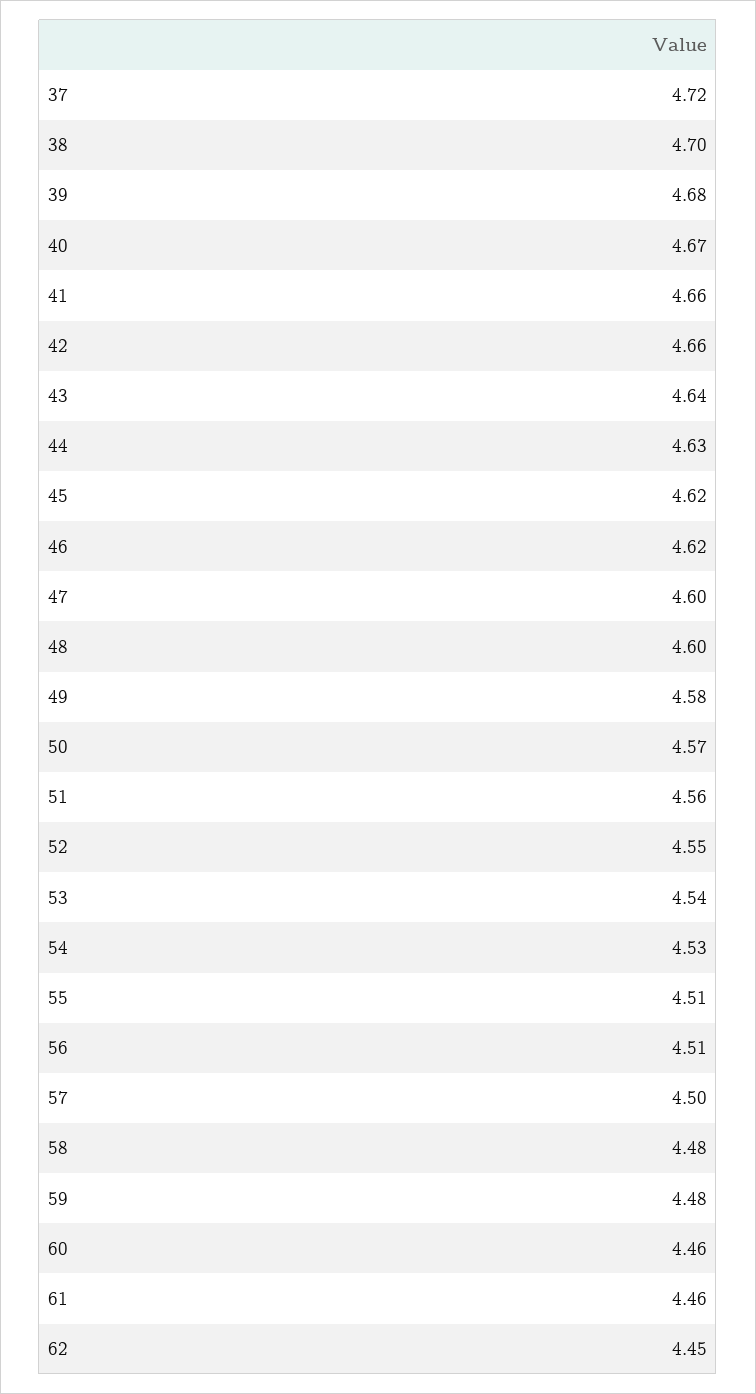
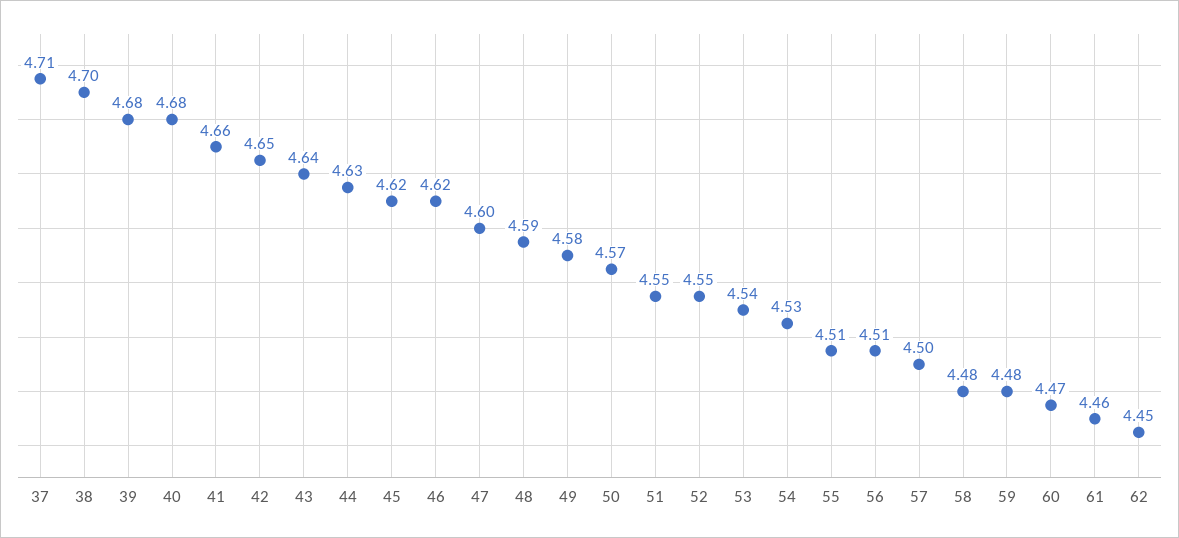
37: 4.72 -> 4.71
40: 4.67 -> 4.68
42: 4.66 -> 4.65
48: 4.6 -> 4.59
51: 4.56 -> 4.55
60: 4.46 -> 4.47

